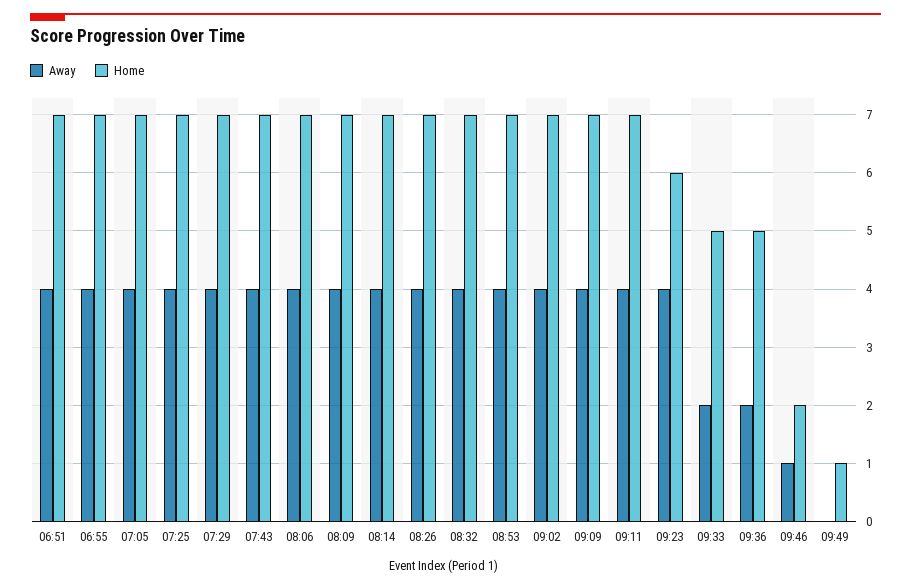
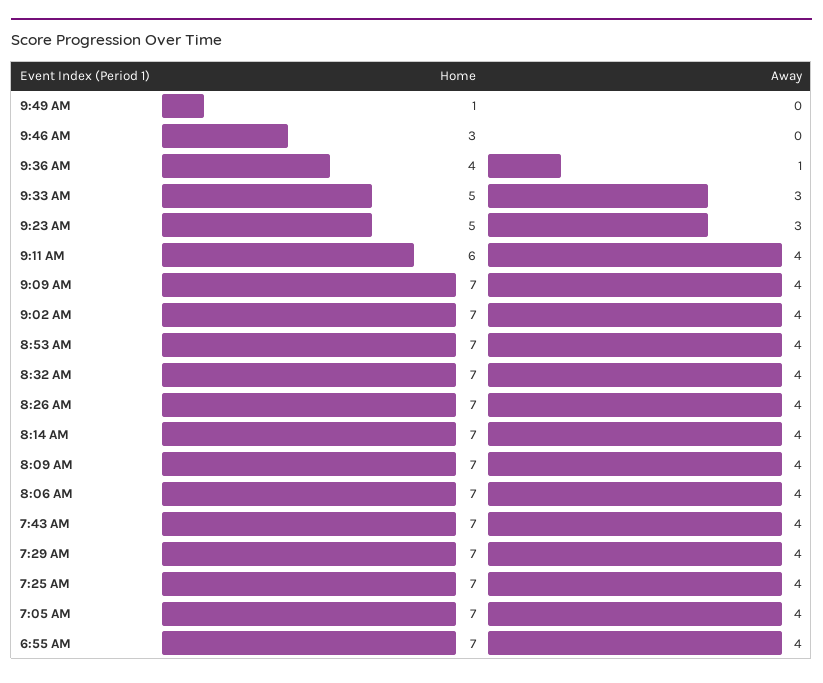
Away, 06:51: 4 -> none
Home, 06:51: 7 -> none
Home, 09:11: 7 -> 6
Away, 09:23: 4 -> 3
Home, 09:23: 6 -> 5
Away, 09:33: 2 -> 3
Away, 09:36: 2 -> 1
Home, 09:36: 5 -> 4
Away, 09:46: 1 -> 0
Home, 09:46: 2 -> 3

